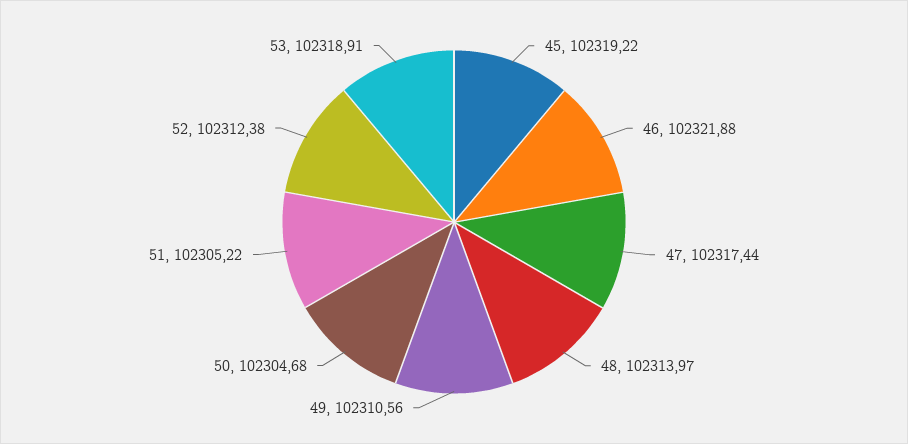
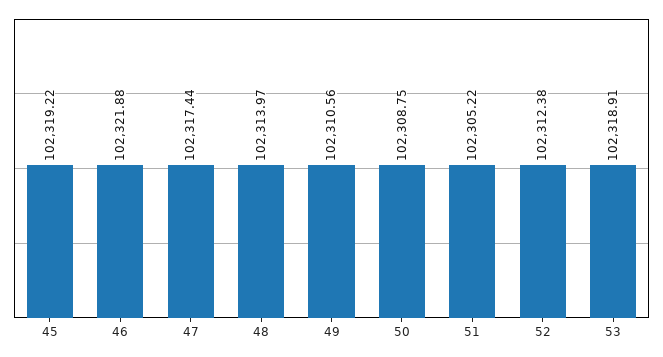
50: 102304.68 -> 102308.75

